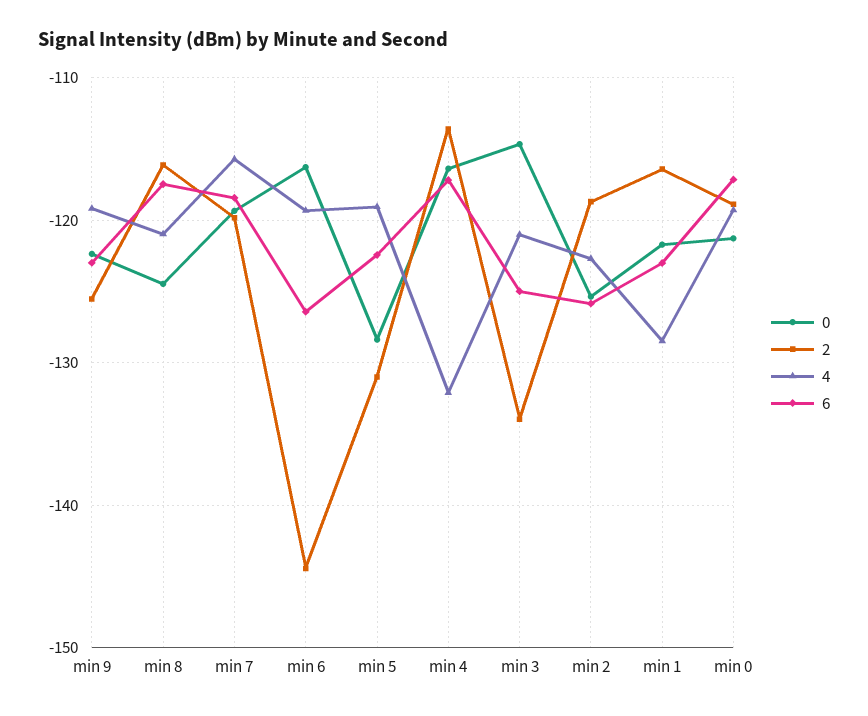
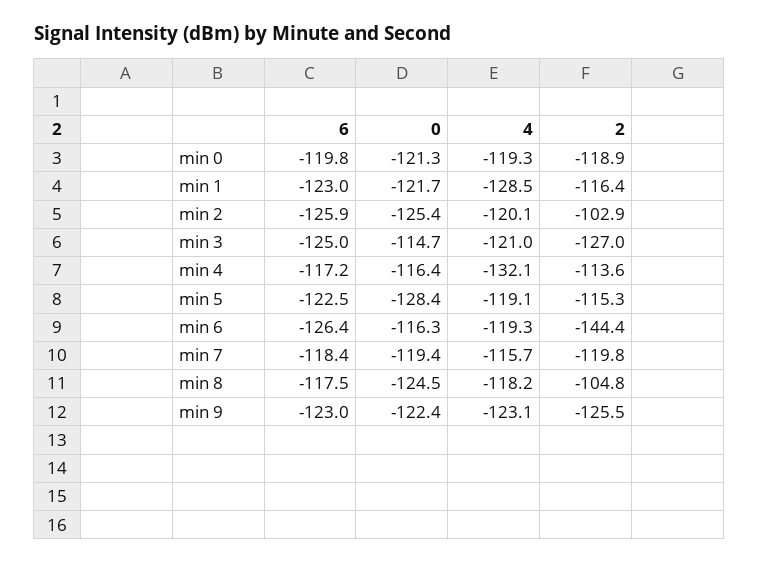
4, min 9: -119 -> -123.1
2, min 8: -116 -> -104.8
4, min 8: -121 -> -118.2
2, min 5: -131 -> -115.3
2, min 3: -134 -> -127
2, min 2: -119 -> -102.9
4, min 2: -123 -> -120.1
6, min 0: -117 -> -119.8

